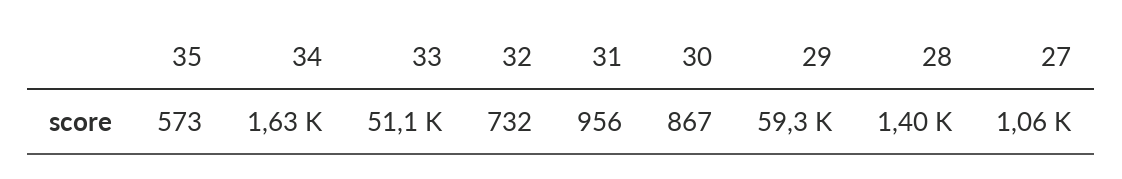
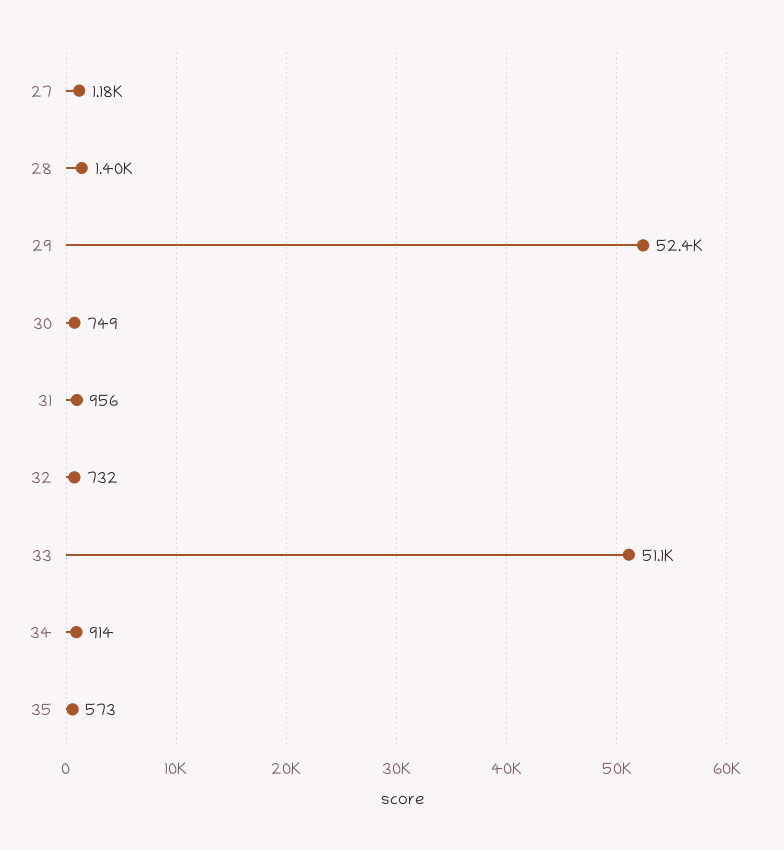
34: 1630 -> 914
30: 867 -> 749
29: 59300 -> 52400
27: 1060 -> 1180

